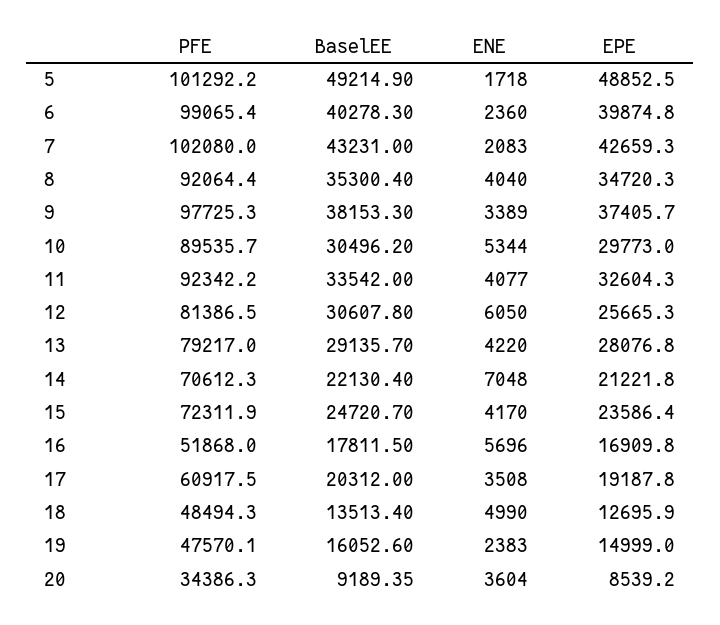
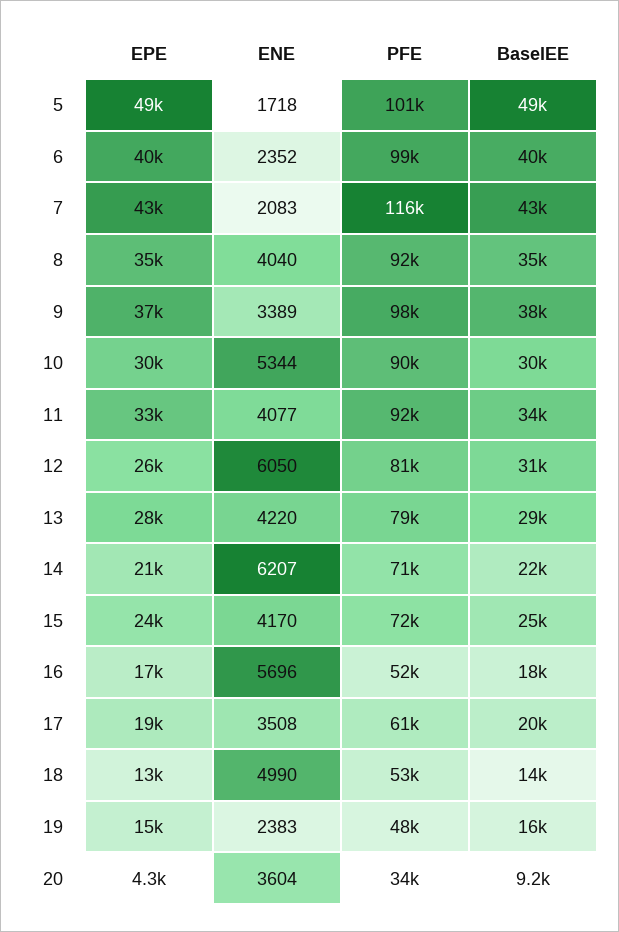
ENE, 6: 2360 -> 2352
PFE, 7: 102080 -> 116000
ENE, 14: 7048 -> 6207
PFE, 18: 48494.3 -> 53000
EPE, 20: 8539.2 -> 4300

